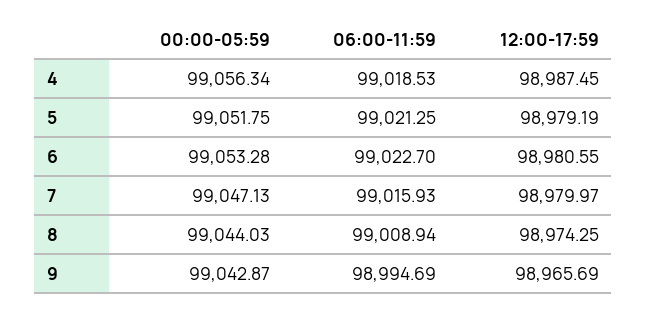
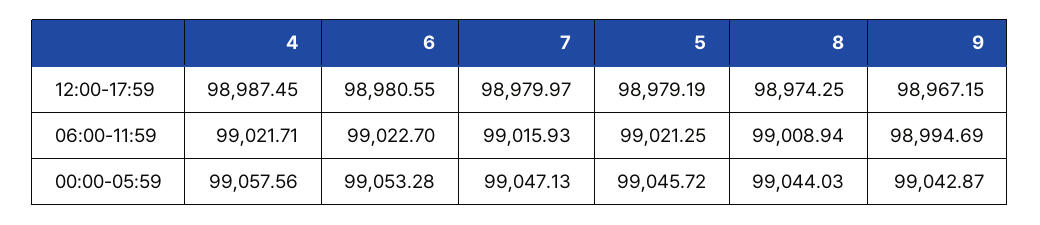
00:00-05:59, 4: 99056.34 -> 99057.56
06:00-11:59, 4: 99018.53 -> 99021.71
00:00-05:59, 5: 99051.75 -> 99045.72
12:00-17:59, 9: 98965.69 -> 98967.15

